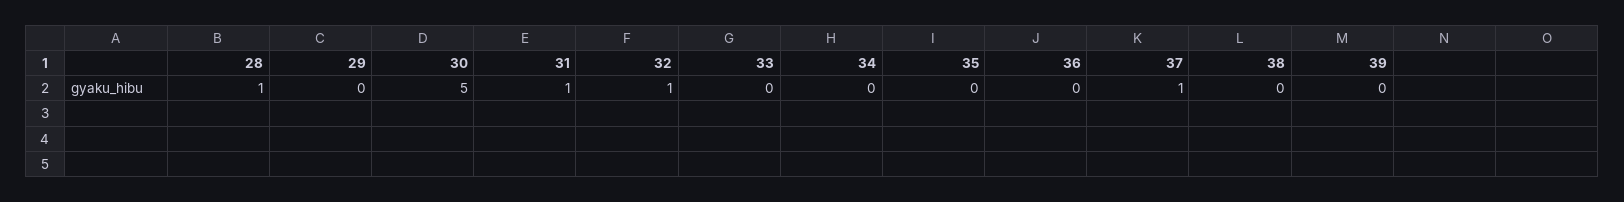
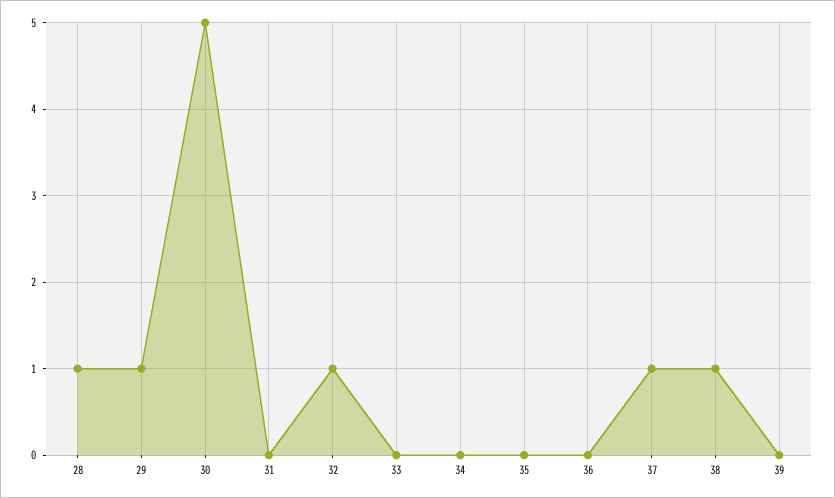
29: 0 -> 1
31: 1 -> 0
38: 0 -> 1

